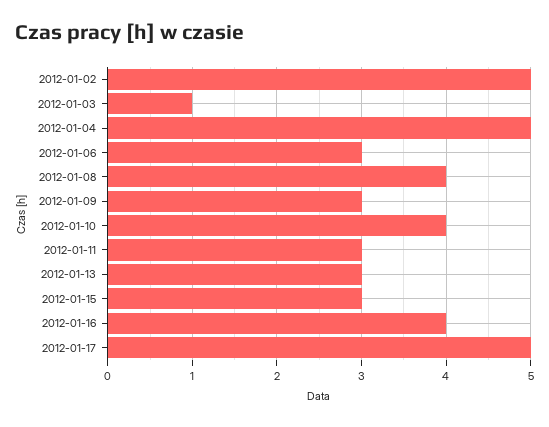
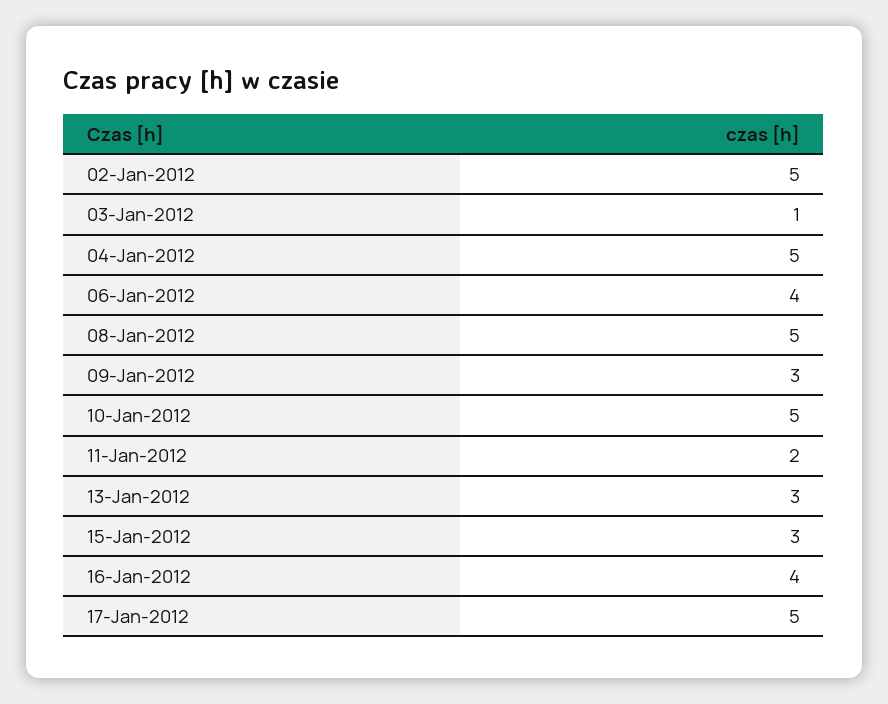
2012-01-06: 3 -> 4
2012-01-08: 4 -> 5
2012-01-10: 4 -> 5
2012-01-11: 3 -> 2

